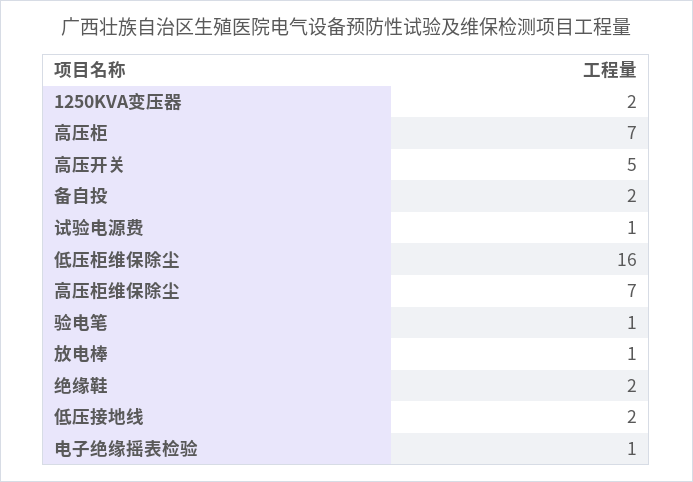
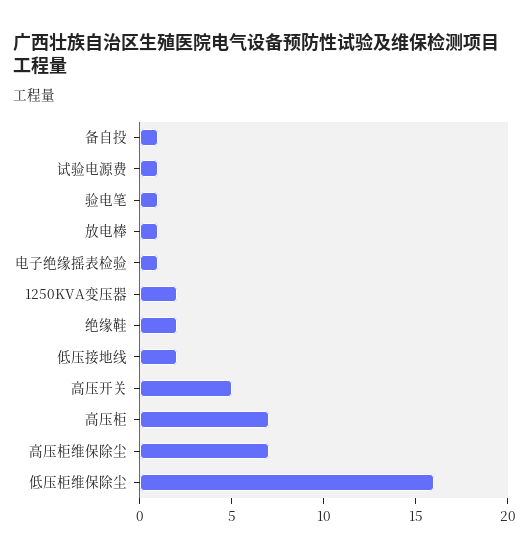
备自投: 2 -> 1

